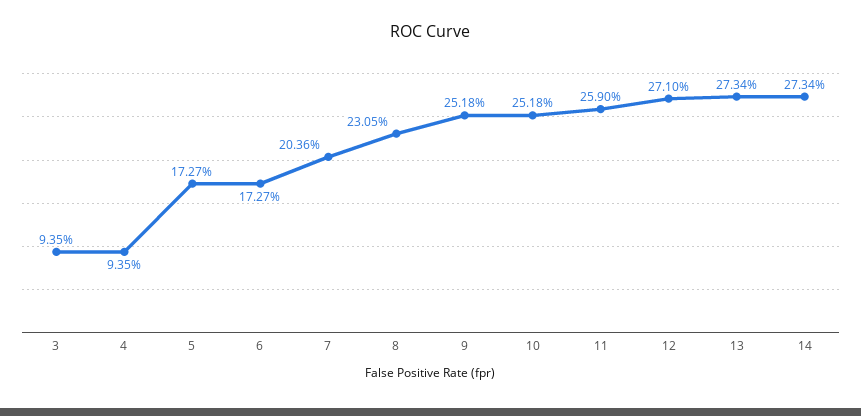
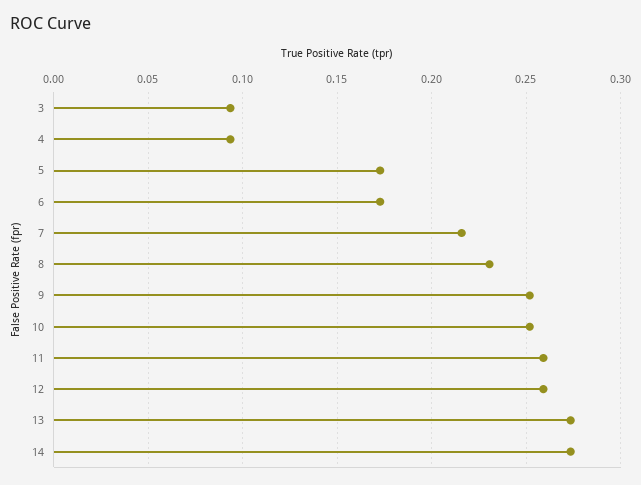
7: 0.2036 -> 0.215
12: 0.271 -> 0.26

